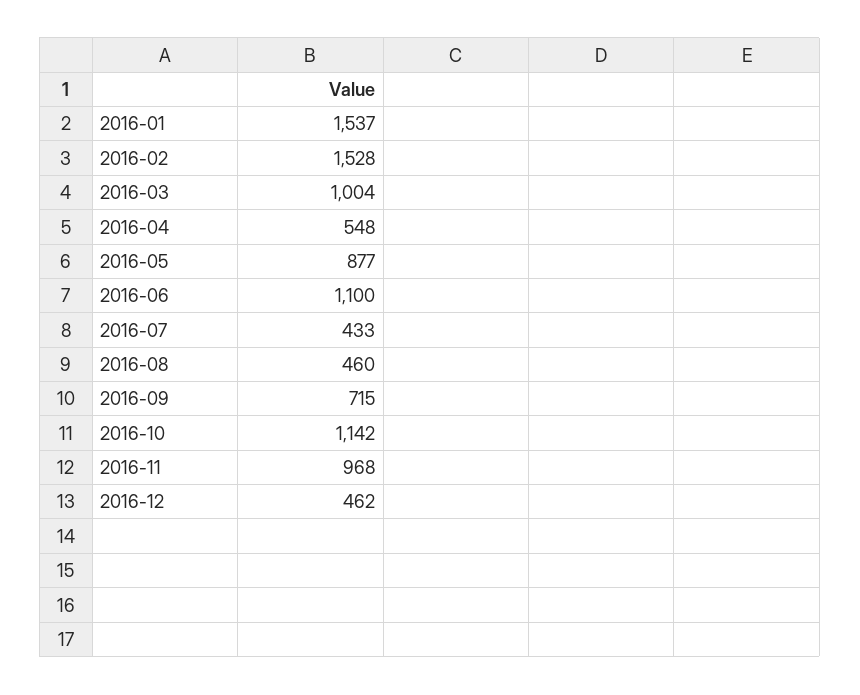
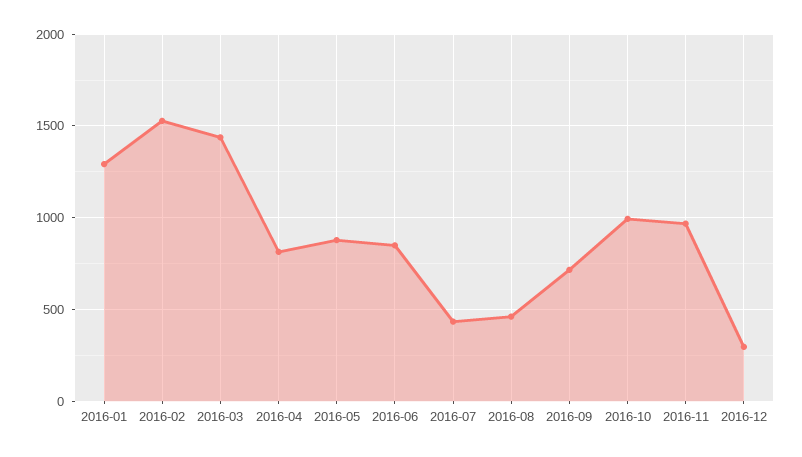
2016-01: 1537 -> 1300
2016-03: 1004 -> 1450
2016-04: 548 -> 800
2016-06: 1100 -> 850
2016-10: 1142 -> 1000
2016-12: 462 -> 300

